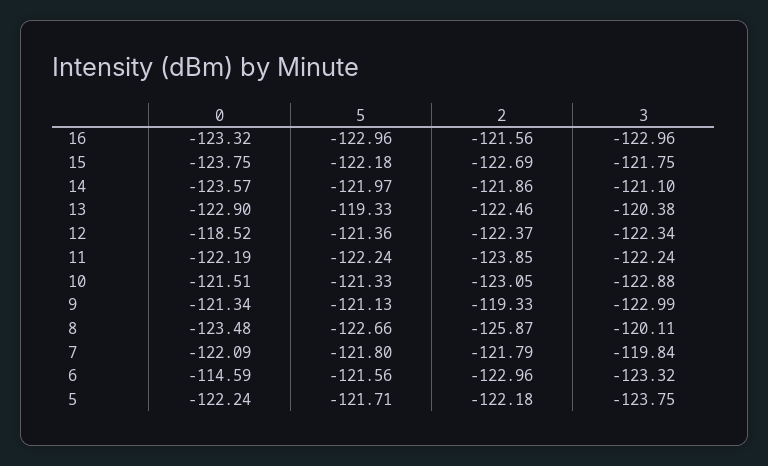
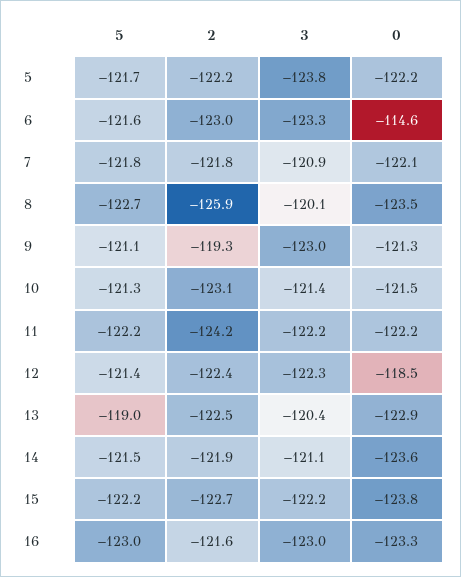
3, 15: -121.75 -> -122.2
5, 14: -121.97 -> -121.5
5, 13: -119.33 -> -119
2, 11: -123.85 -> -124.2
3, 10: -122.88 -> -121.4
3, 7: -119.84 -> -120.9

